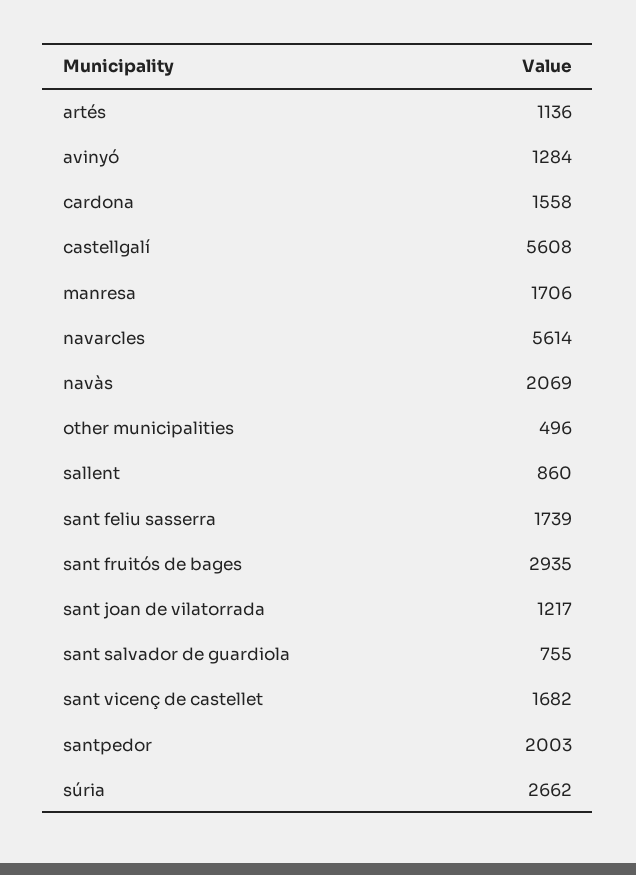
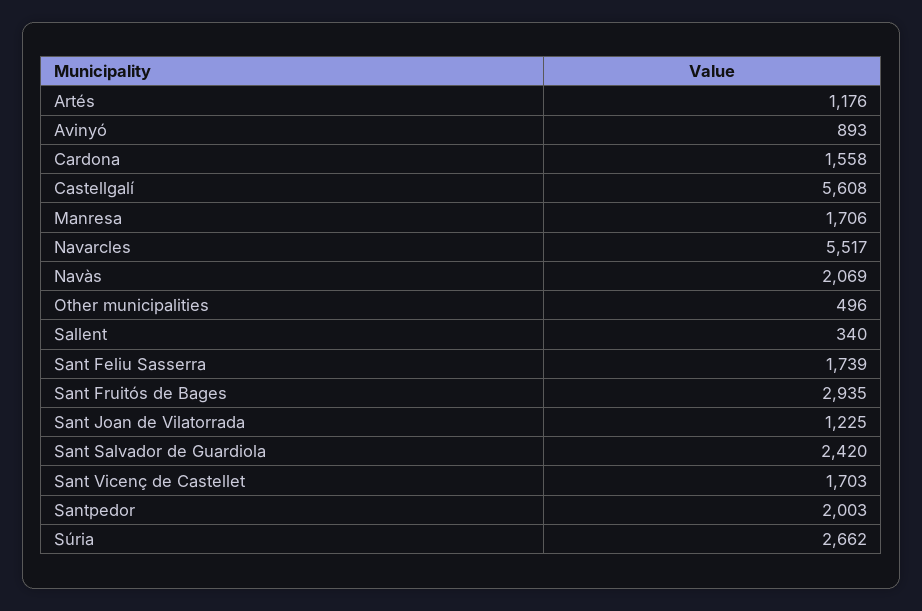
artés: 1136 -> 1176
avinyó: 1284 -> 893
navarcles: 5614 -> 5517
sallent: 860 -> 340
sant joan de vilatorrada: 1217 -> 1225
sant salvador de guardiola: 755 -> 2420
sant vicenç de castellet: 1682 -> 1703

